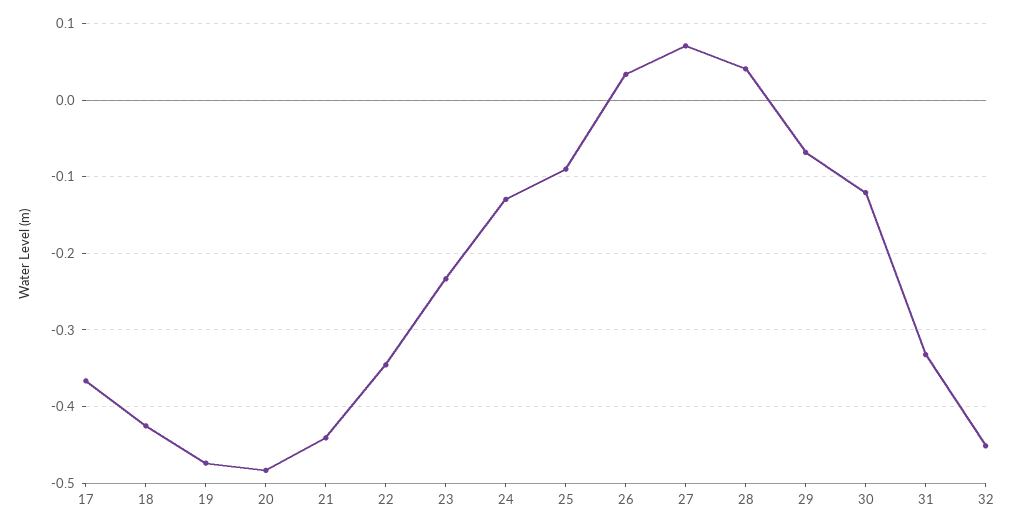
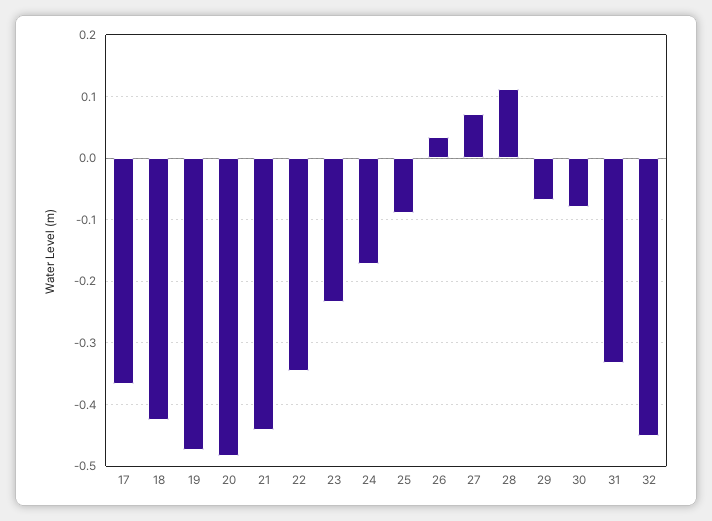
24: -0.13 -> -0.17
28: 0.04 -> 0.11
30: -0.12 -> -0.08

